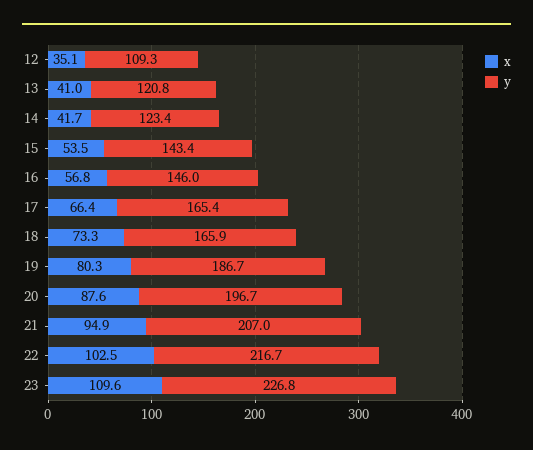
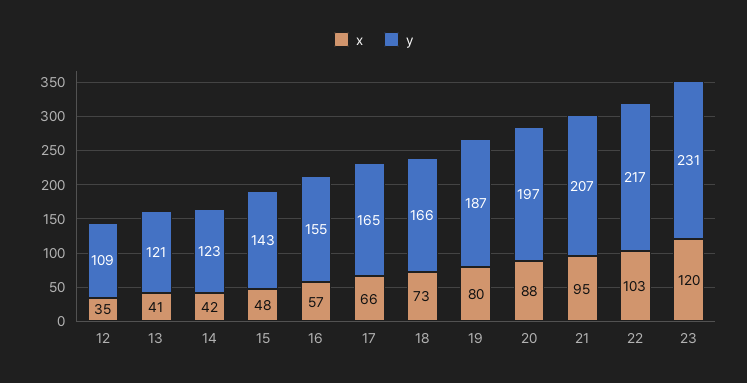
x, 15: 53.5 -> 48
y, 16: 146 -> 155
x, 23: 109.6 -> 120
y, 23: 226.8 -> 231

